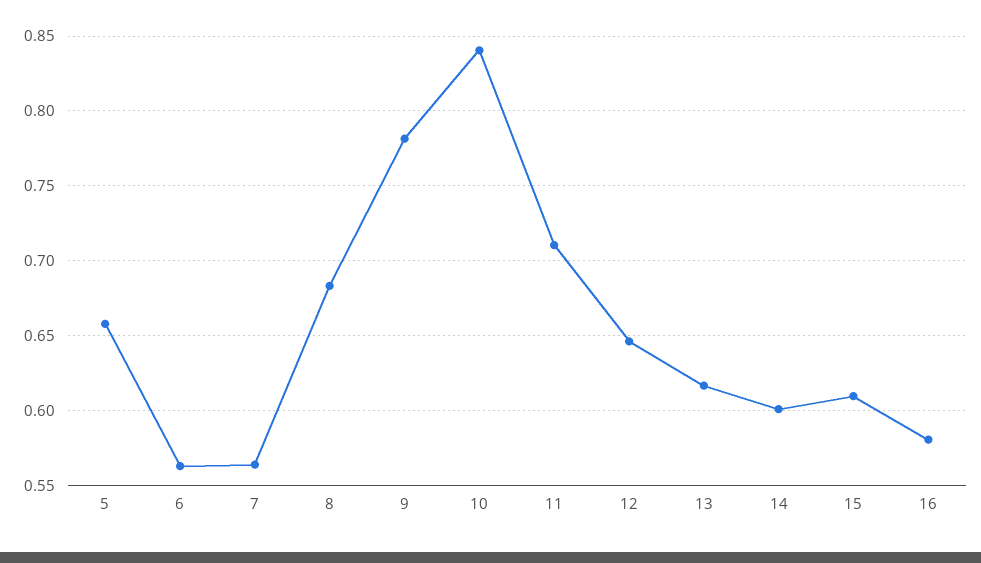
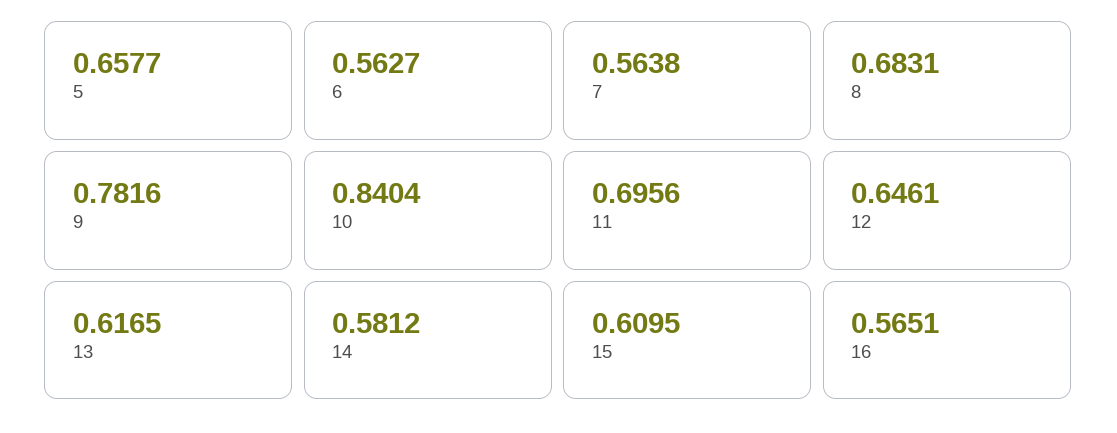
11: 0.71 -> 0.6956
14: 0.6 -> 0.5812
16: 0.58 -> 0.5651

